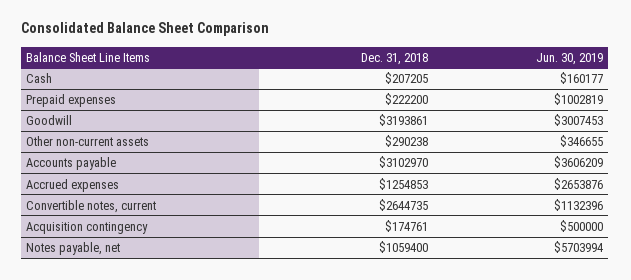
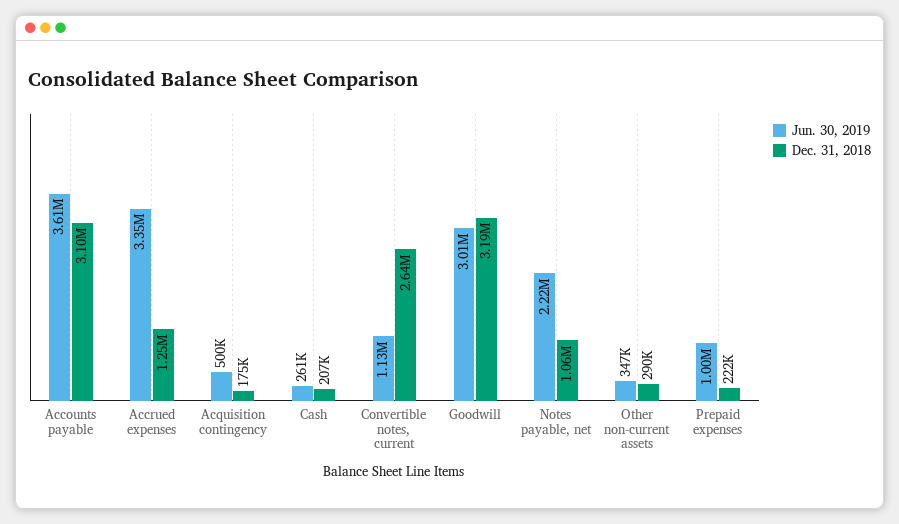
Jun. 30, 2019, Cash: 160177 -> 261000
Jun. 30, 2019, Accrued expenses: 2653876 -> 3350000
Jun. 30, 2019, Notes payable, net: 5703994 -> 2220000

